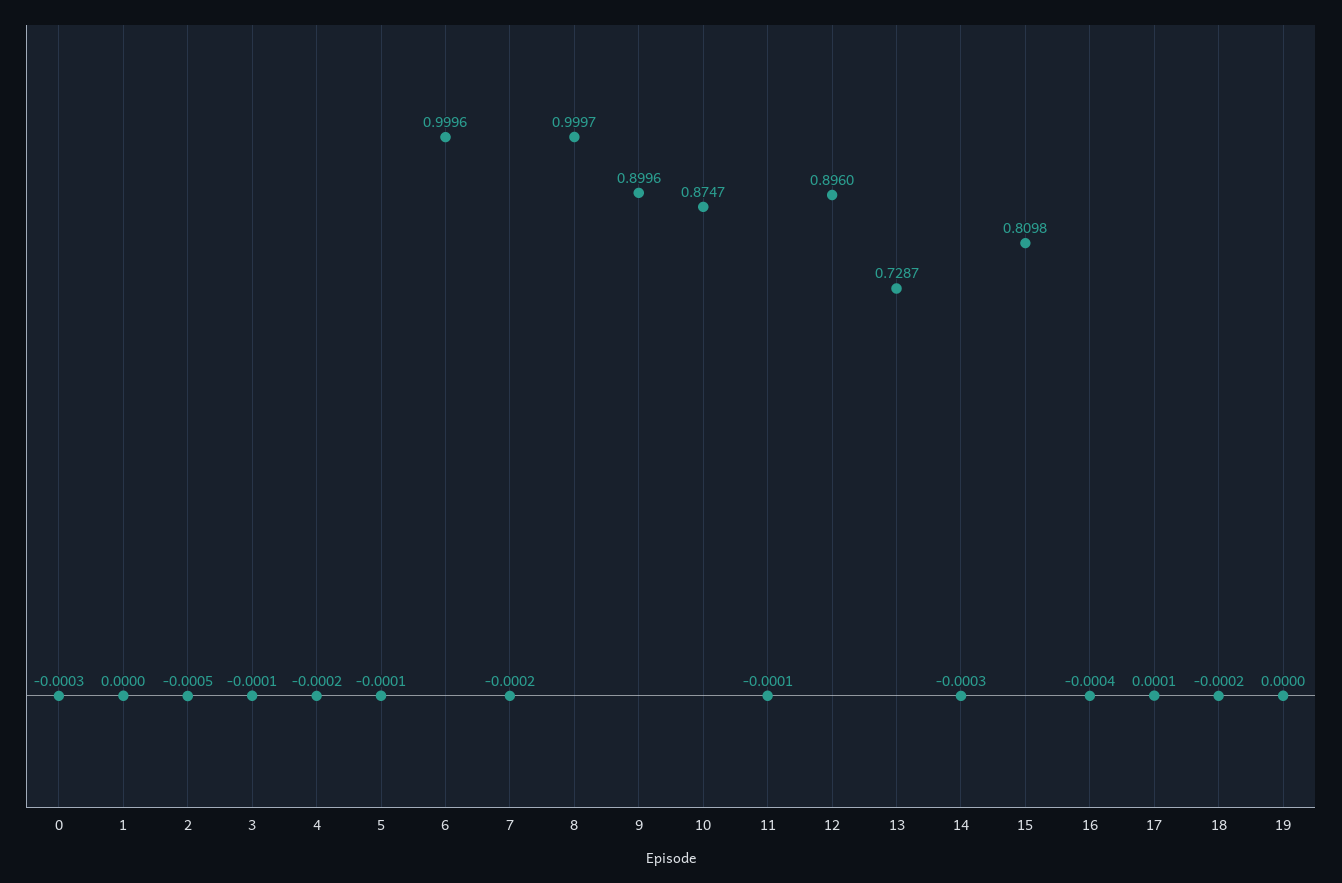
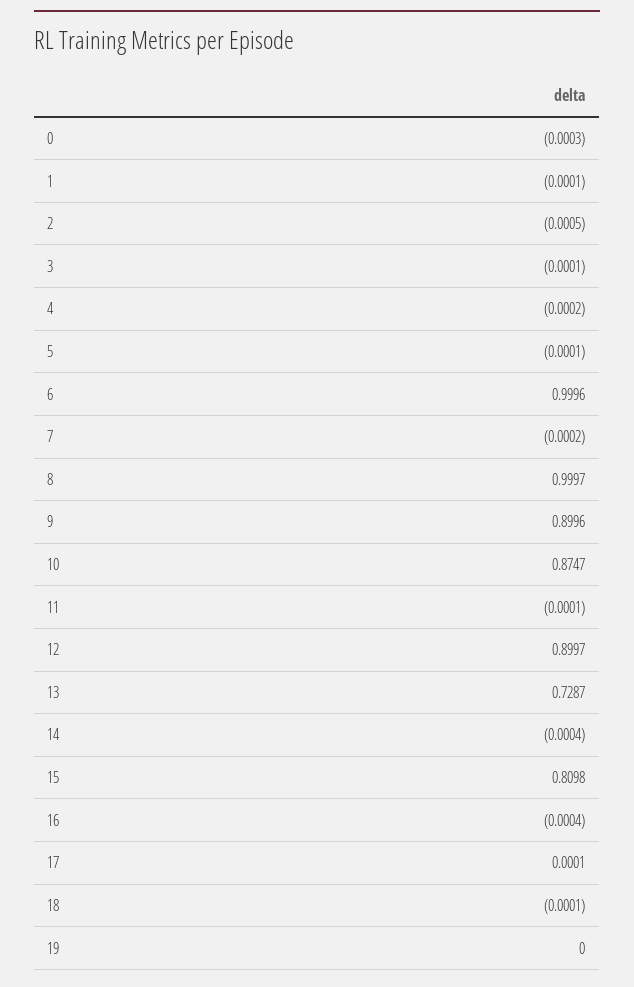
1: 0 -> -0.0001
12: 0.896 -> 0.8997
14: -0.0003 -> -0.0004
18: -0.0002 -> -0.0001

